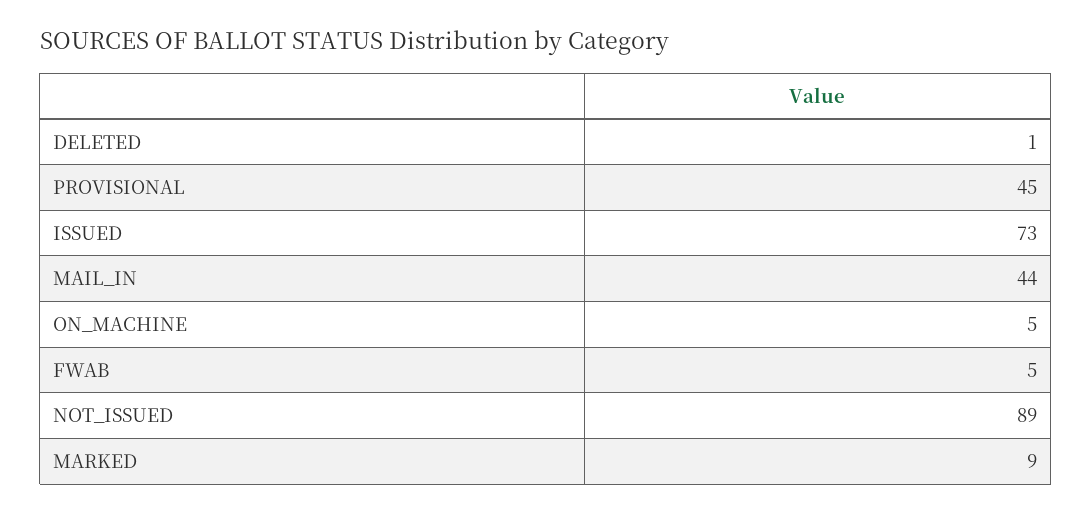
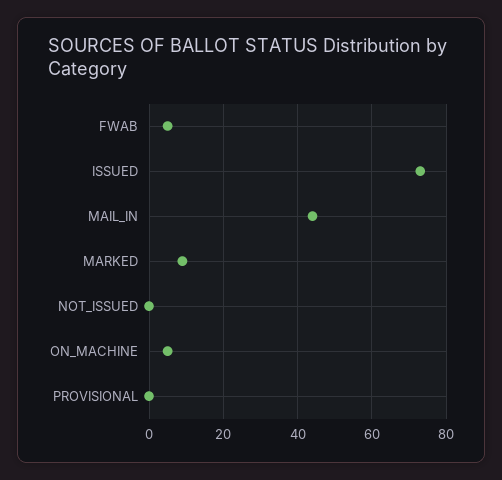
DELETED: 1 -> none
PROVISIONAL: 45 -> 0
NOT_ISSUED: 89 -> 0

